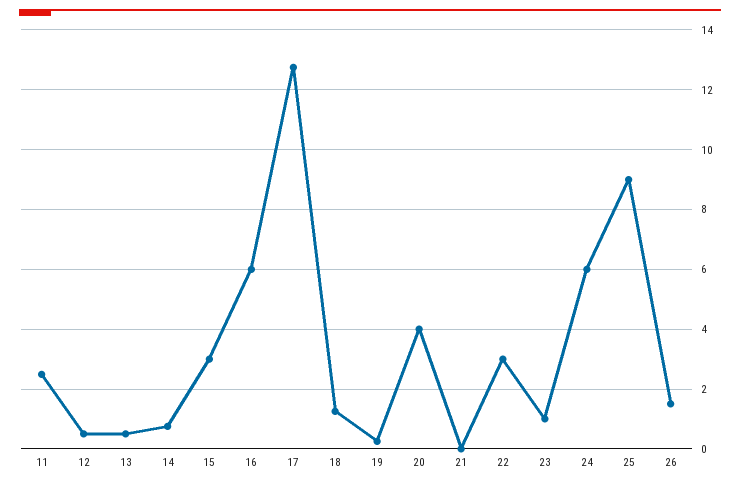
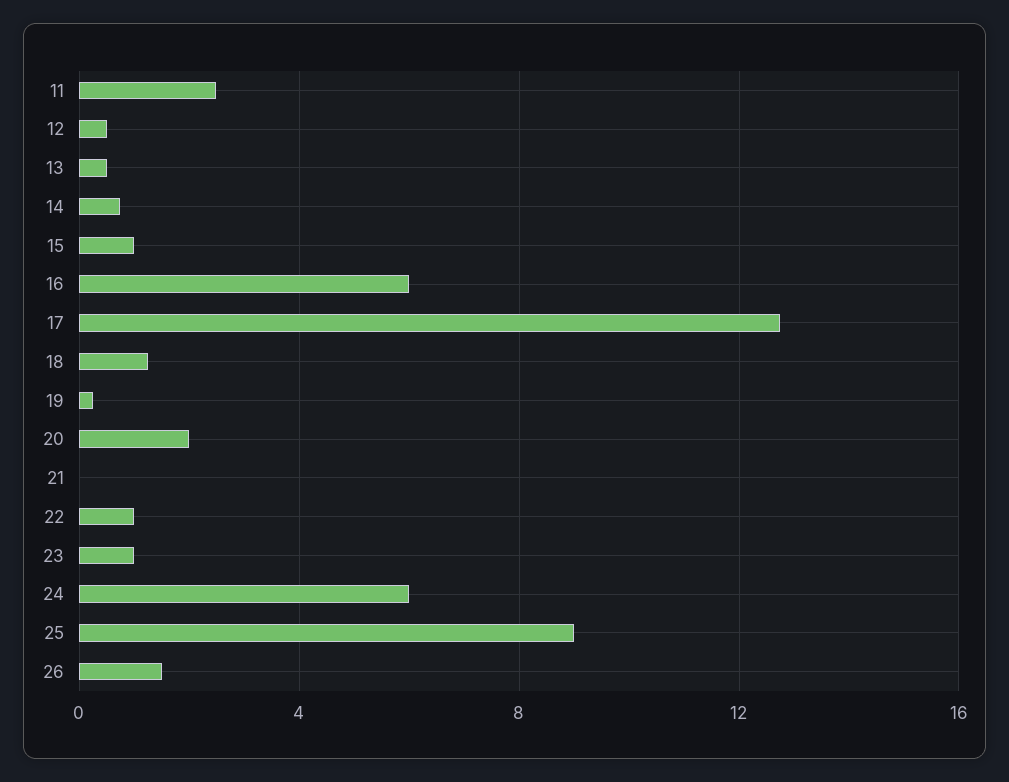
15: 3 -> 1
20: 4 -> 2
22: 3 -> 1

